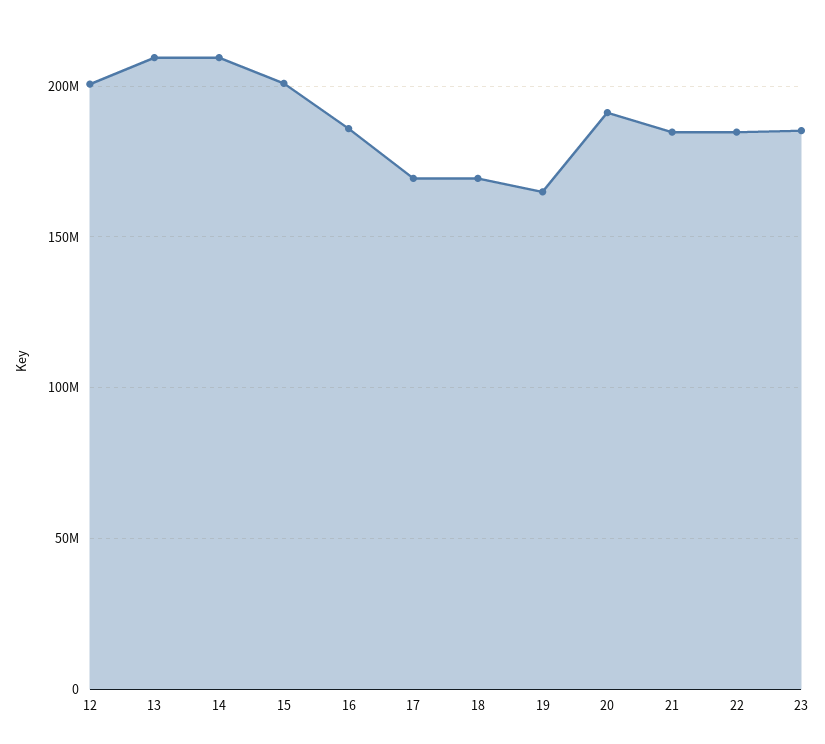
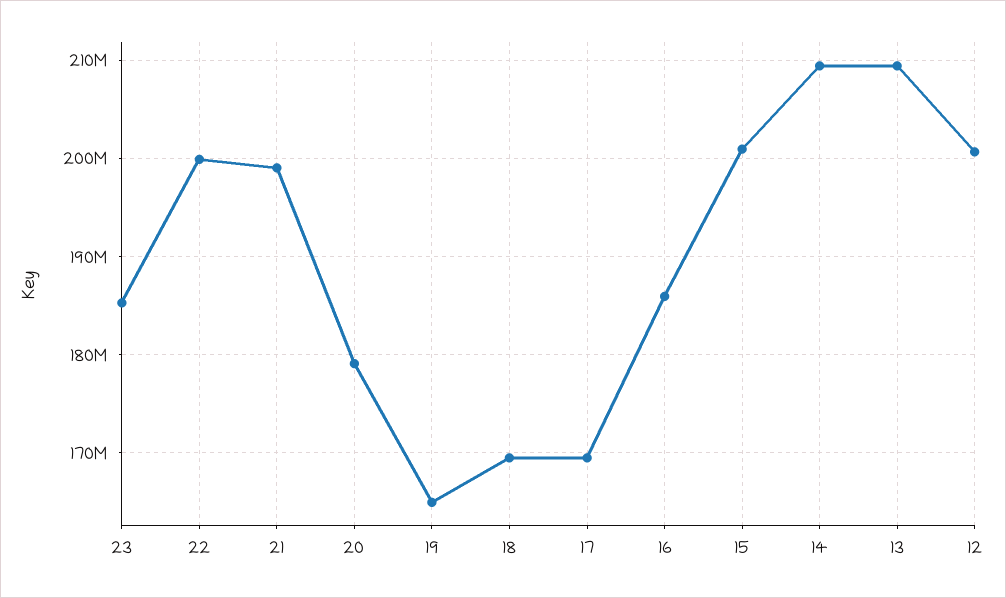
20: 190000000 -> 179000000
21: 185000000 -> 199000000
22: 185000000 -> 200000000

